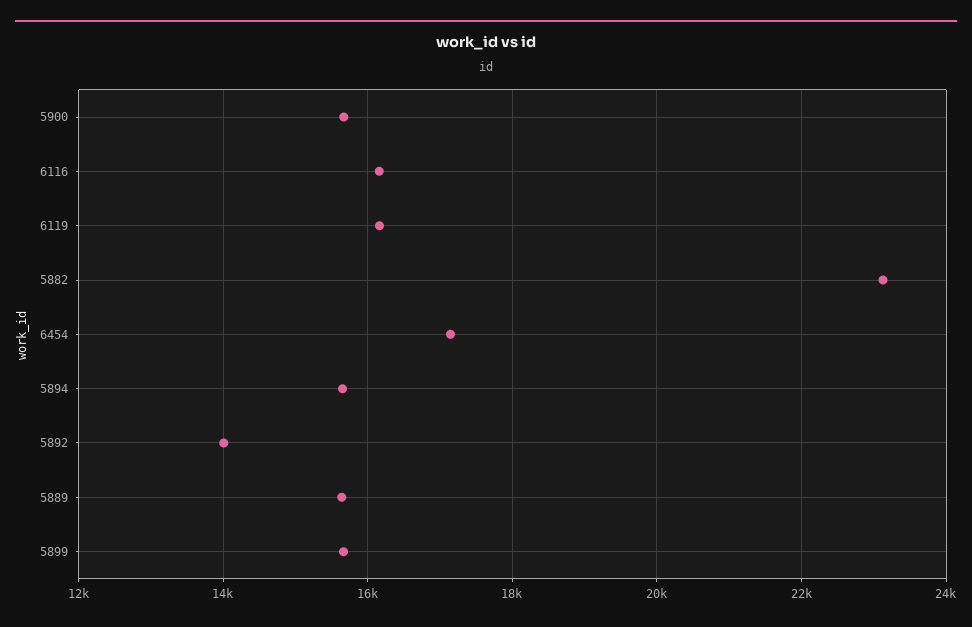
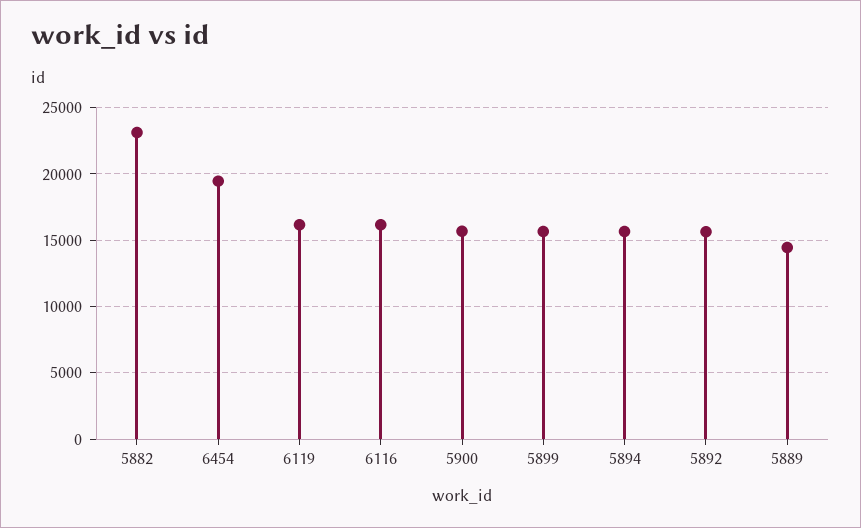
6454: 17200 -> 19500
5892: 14000 -> 15500
5889: 15600 -> 14500

